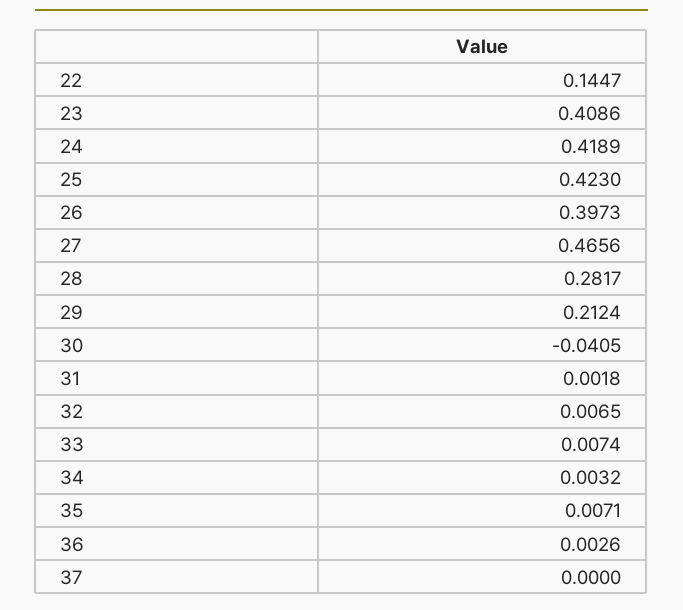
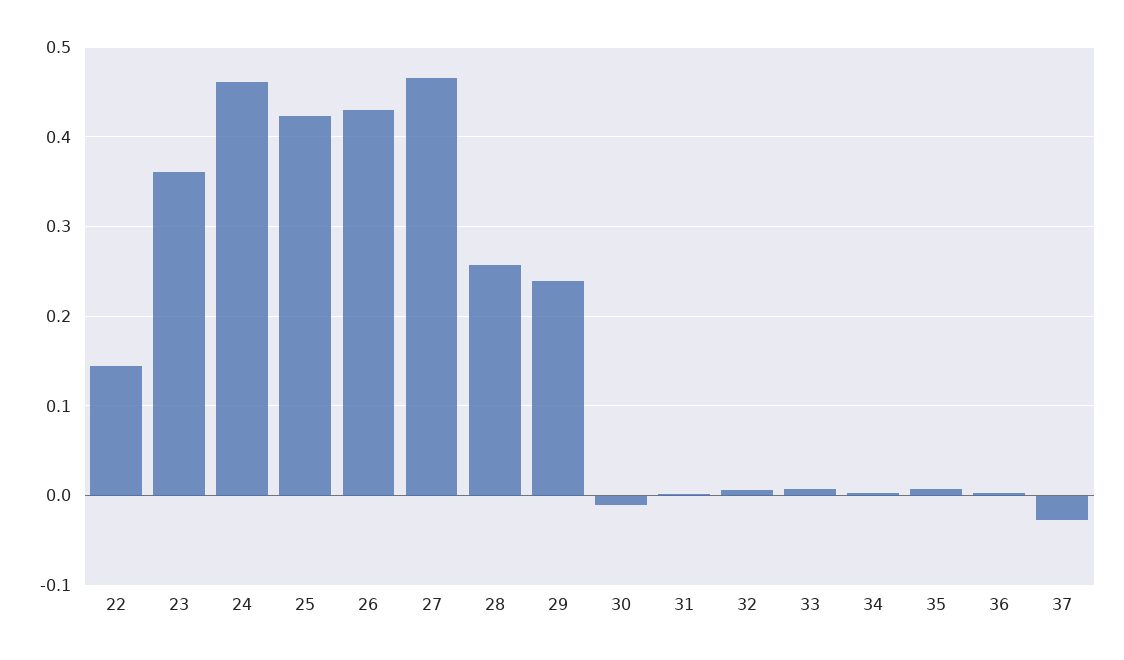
23: 0.4086 -> 0.36
24: 0.4189 -> 0.46
26: 0.3973 -> 0.43
28: 0.2817 -> 0.26
29: 0.2124 -> 0.24
30: -0.0405 -> -0.01
37: 0 -> -0.03

